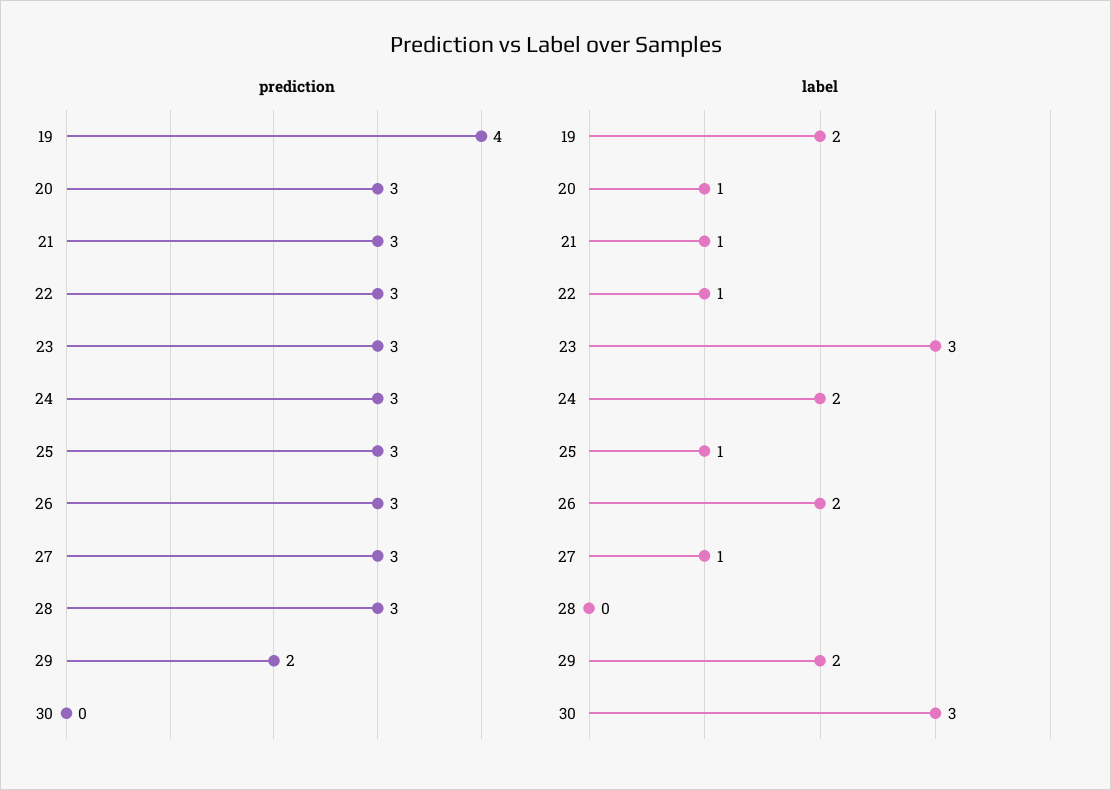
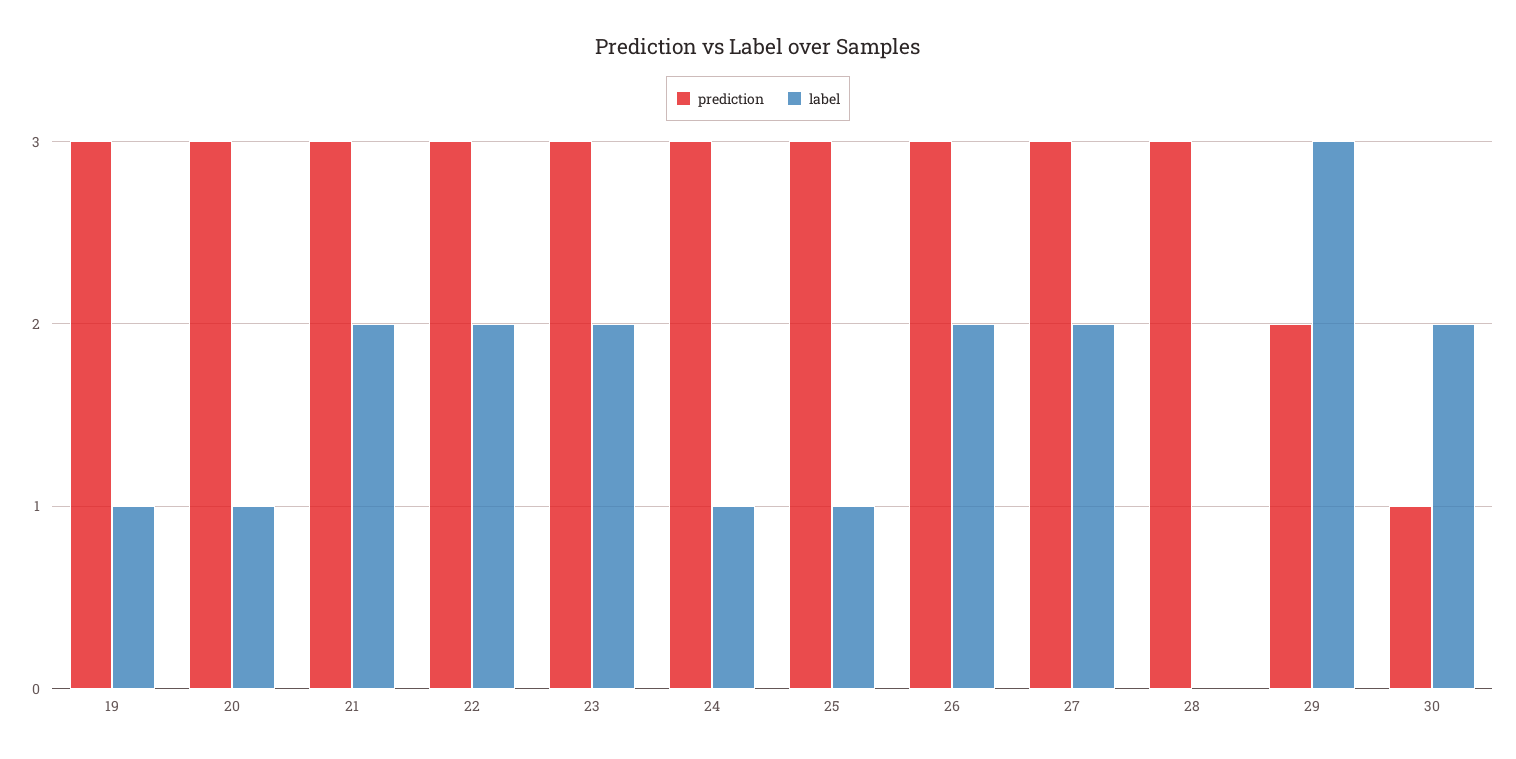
prediction, 19: 4 -> 3
prediction, 30: 0 -> 1
label, 19: 2 -> 1
label, 21: 1 -> 2
label, 22: 1 -> 2
label, 23: 3 -> 2
label, 24: 2 -> 1
label, 27: 1 -> 2
label, 29: 2 -> 3
label, 30: 3 -> 2

